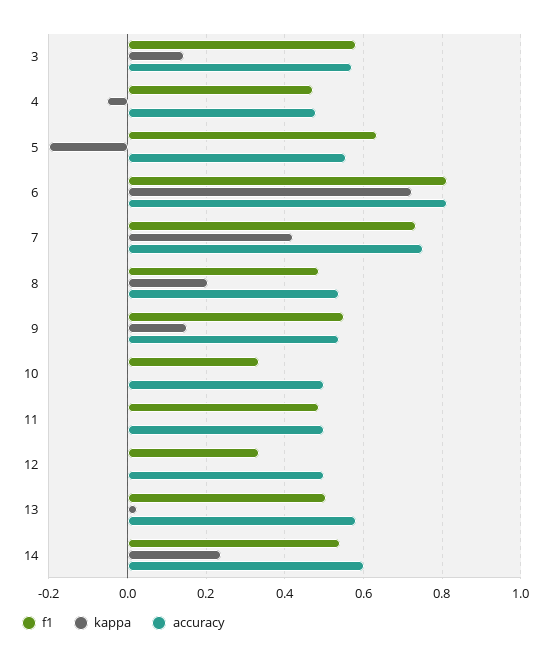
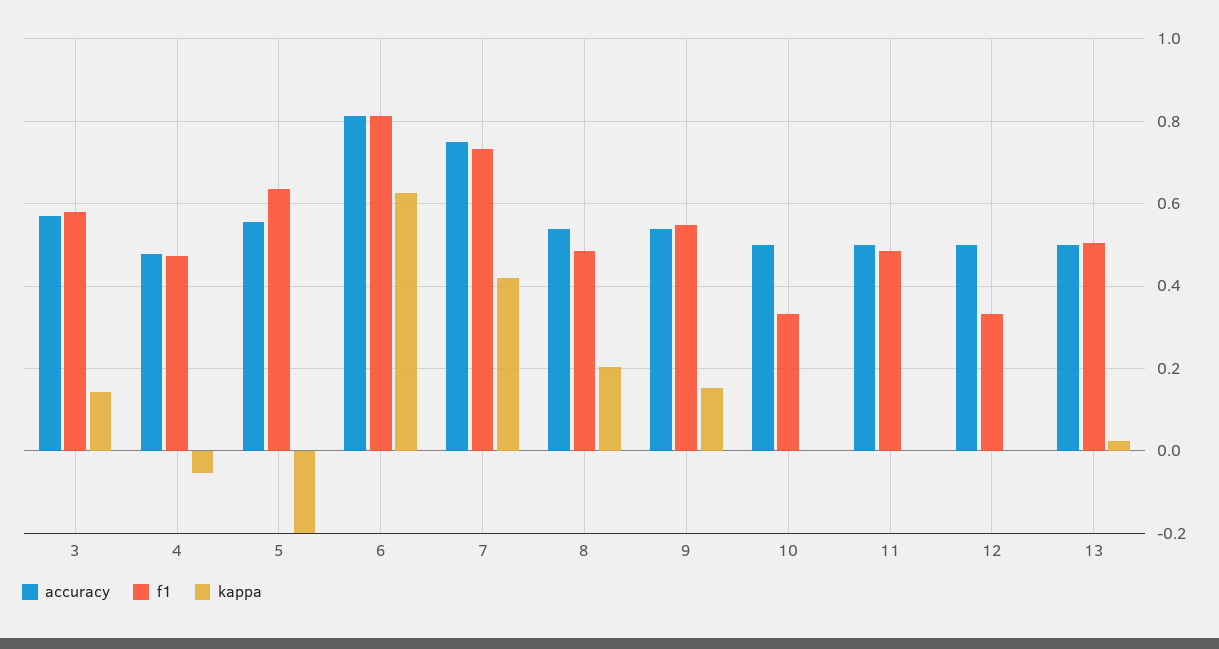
kappa, 6: 0.72 -> 0.62
accuracy, 13: 0.58 -> 0.5
f1, 14: 0.54 -> none
kappa, 14: 0.24 -> none
accuracy, 14: 0.6 -> none

